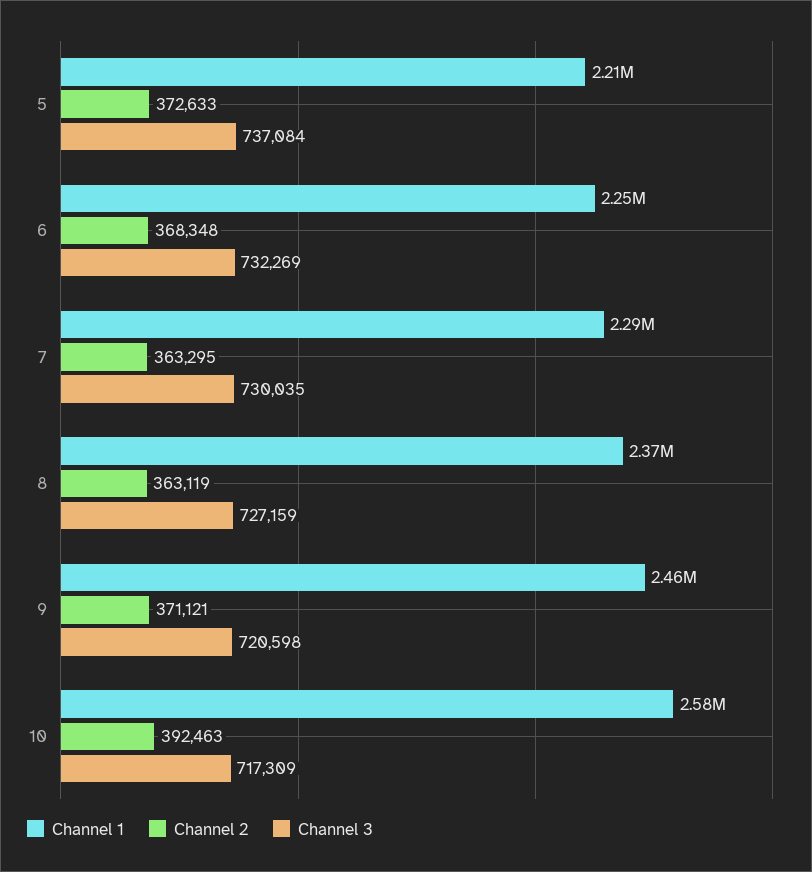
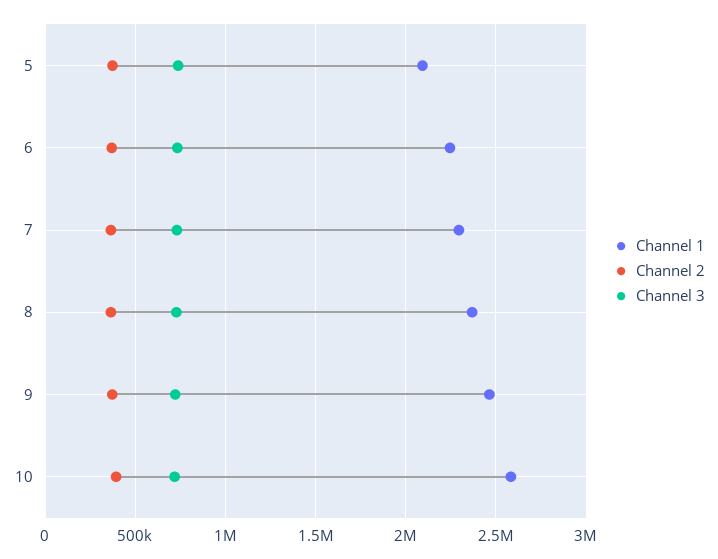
Channel 1, 5: 2210000 -> 2100000

